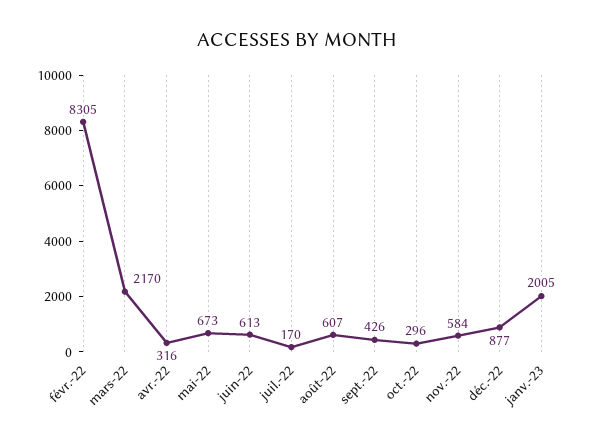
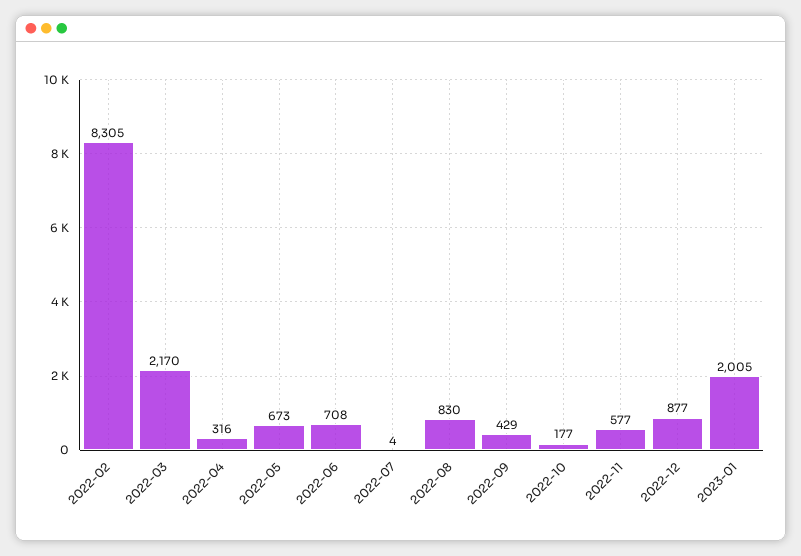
juin-22: 613 -> 708
juil.-22: 170 -> 4
août-22: 607 -> 830
sept.-22: 426 -> 429
oct.-22: 296 -> 177
nov.-22: 584 -> 577

